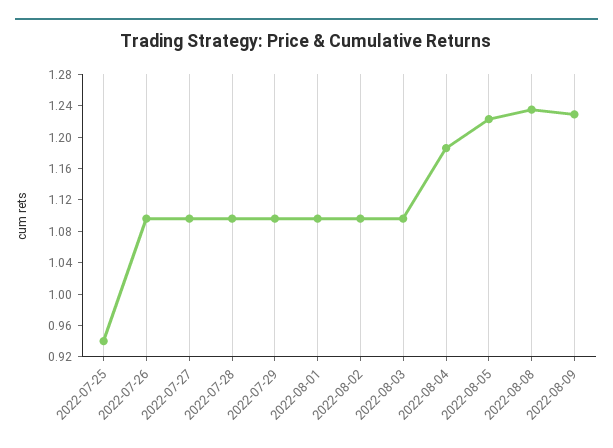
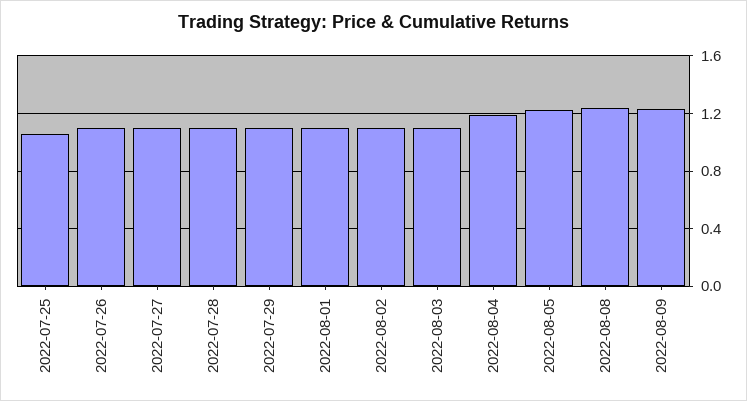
2022-07-25: 0.94 -> 1.05

